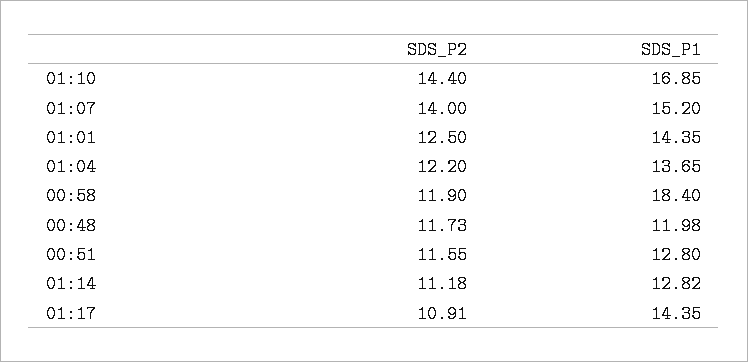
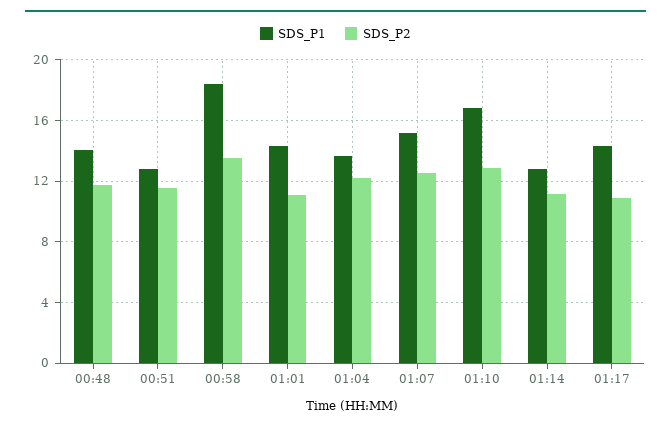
SDS_P2, 01:10: 14.4 -> 13
SDS_P2, 01:07: 14 -> 12.5
SDS_P2, 01:01: 12.5 -> 11
SDS_P2, 00:58: 11.9 -> 13.5
SDS_P1, 00:48: 11.98 -> 14

